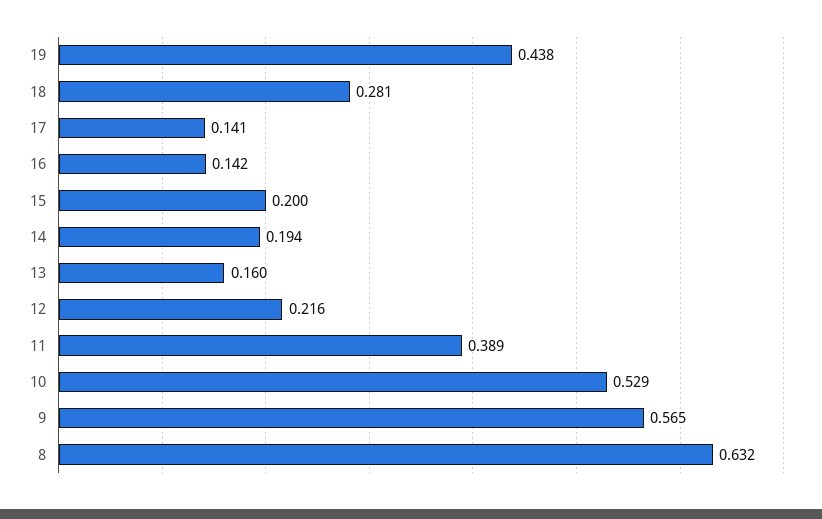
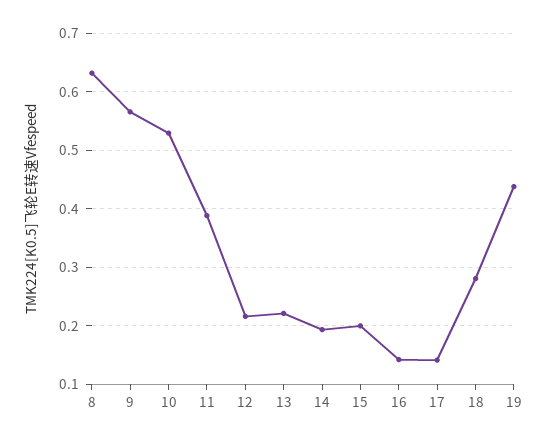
13: 0.16 -> 0.22

